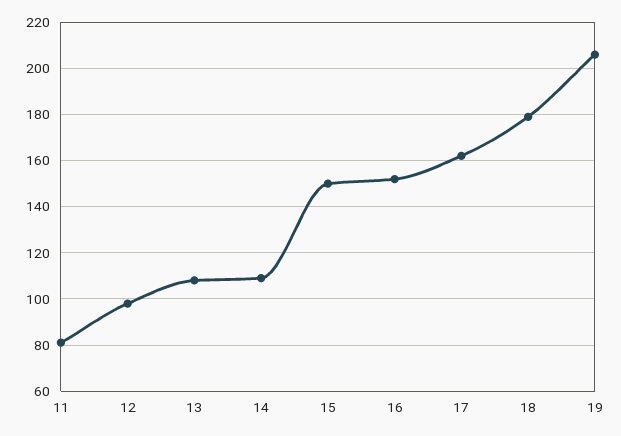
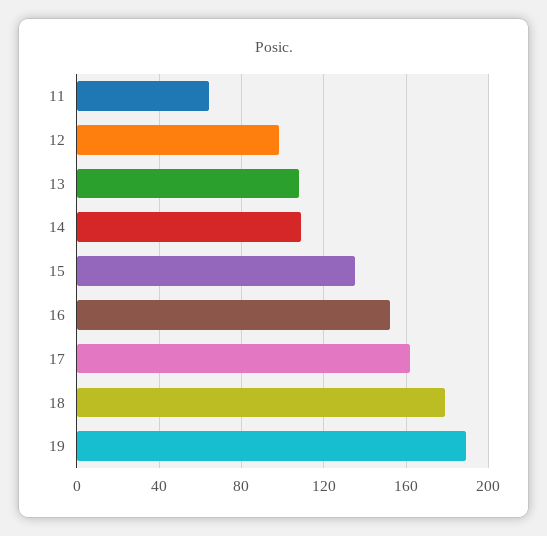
11: 80 -> 65
15: 150 -> 135
19: 205 -> 190

